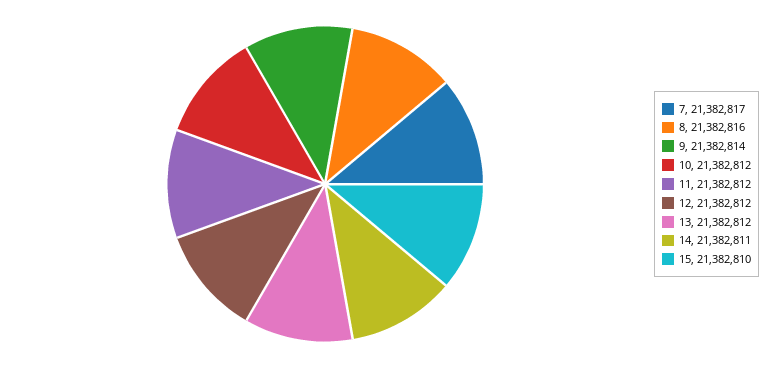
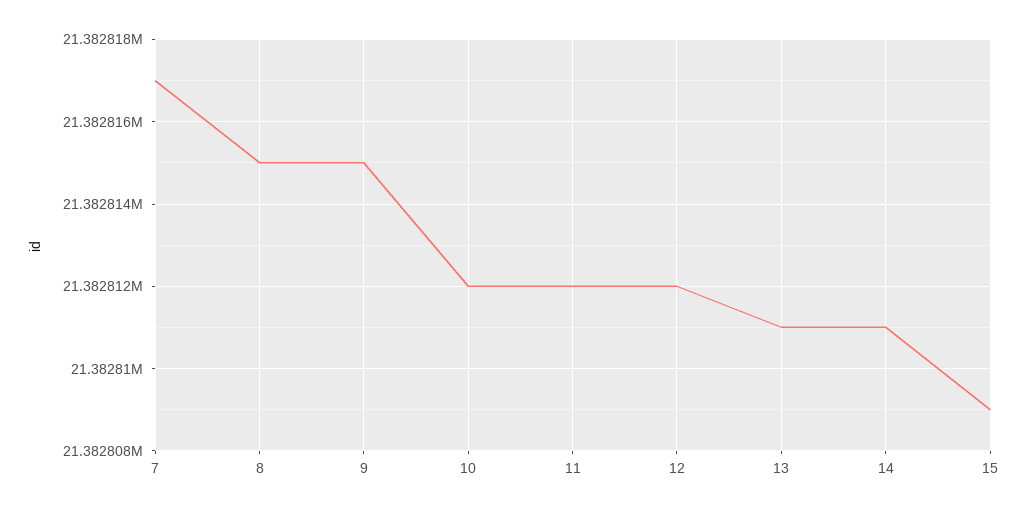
8: 21382816 -> 21382815
9: 21382814 -> 21382815
13: 21382812 -> 21382811
15: 21382810 -> 21382809

